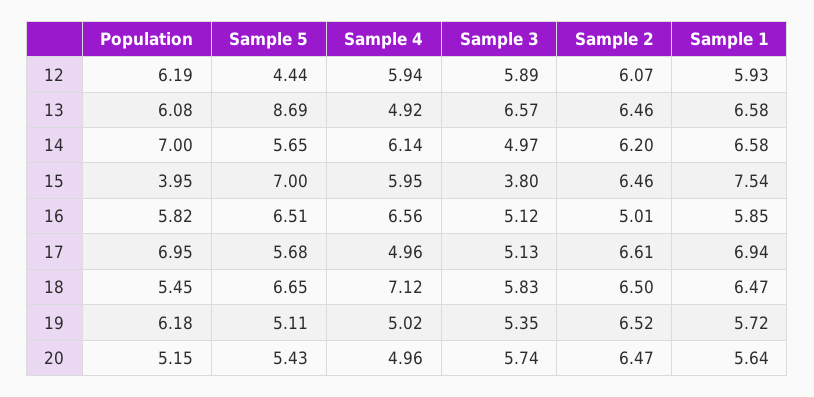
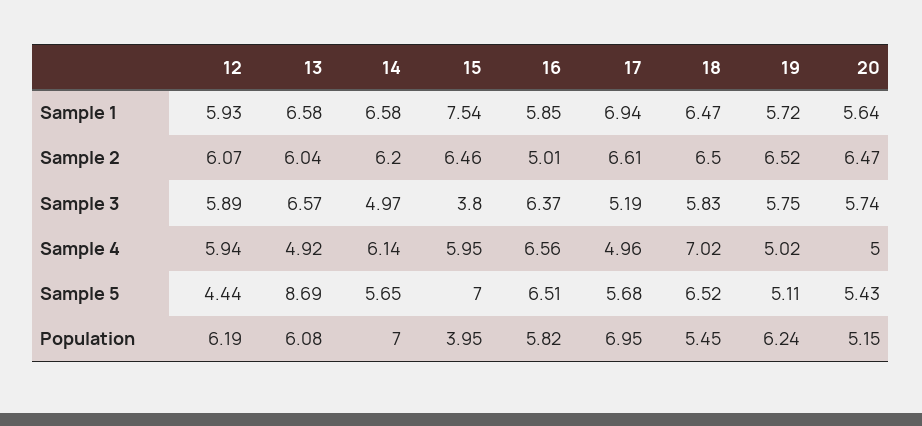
Sample 2, 13: 6.46 -> 6.04
Sample 3, 16: 5.12 -> 6.37
Sample 3, 17: 5.13 -> 5.19
Sample 5, 18: 6.65 -> 6.52
Sample 4, 18: 7.12 -> 7.02
Population, 19: 6.18 -> 6.24
Sample 3, 19: 5.35 -> 5.75
Sample 4, 20: 4.96 -> 5

